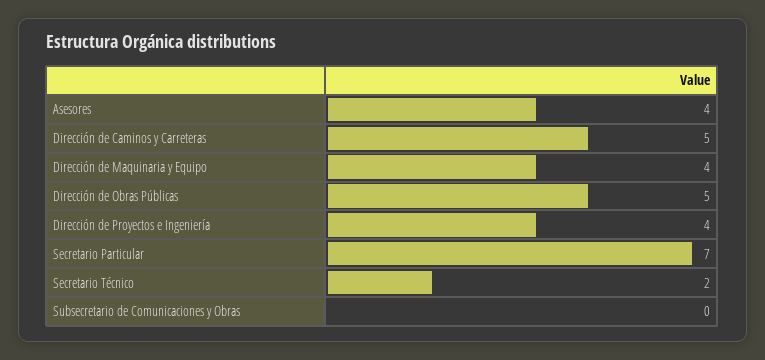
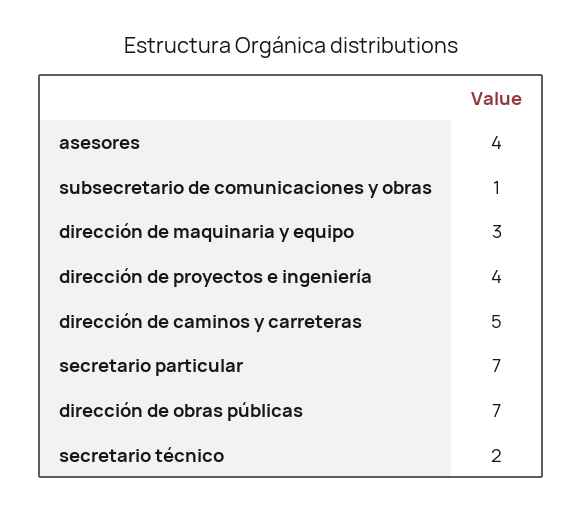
Dirección de Maquinaria y Equipo: 4 -> 3
Dirección de Obras Públicas: 5 -> 7
Subsecretario de Comunicaciones y Obras: 0 -> 1

